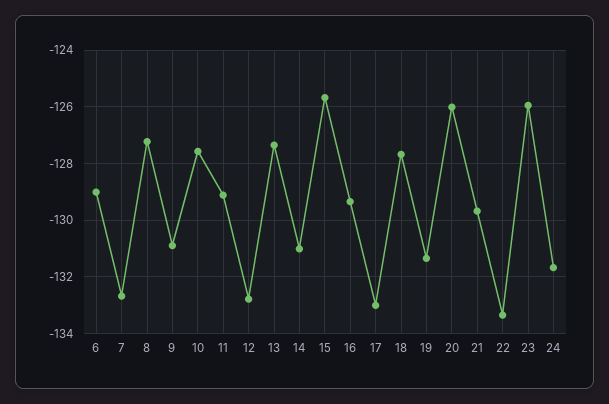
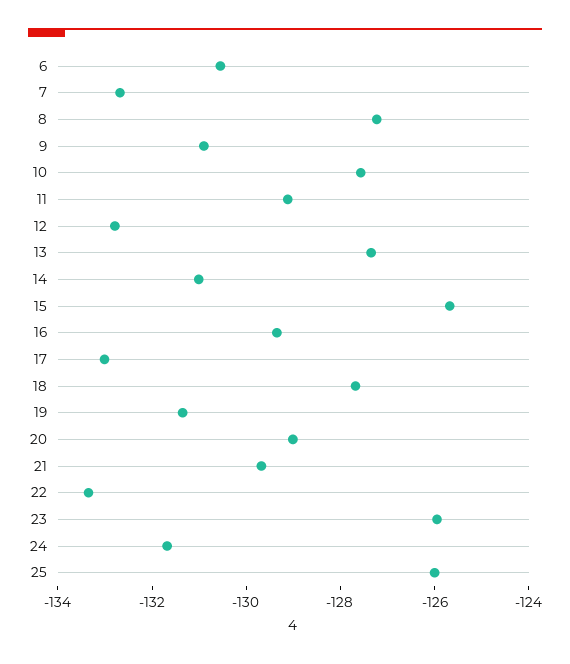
6: -129 -> -130.5
20: -126 -> -129
25: none -> -126

